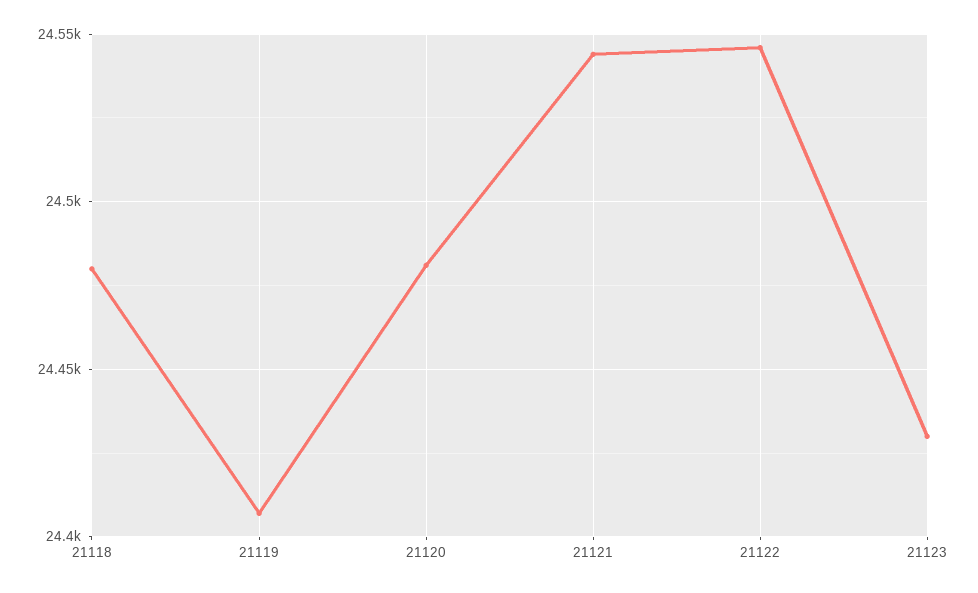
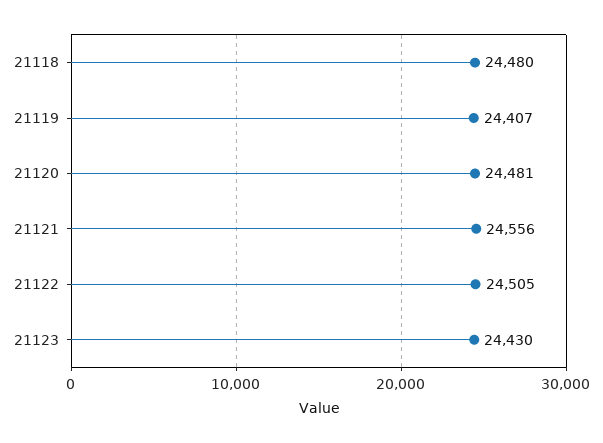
21121: 24545 -> 24556
21122: 24545 -> 24505

